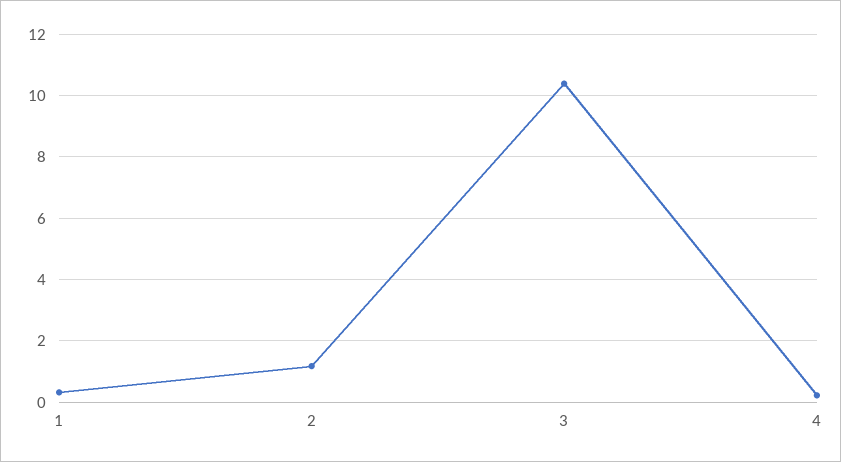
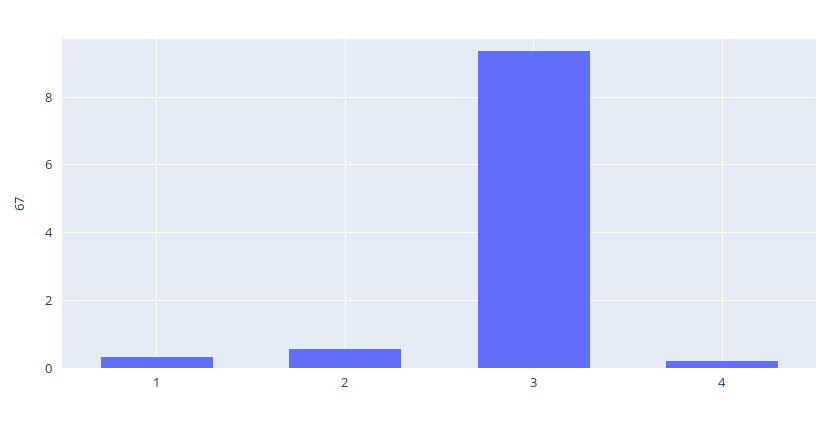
2: 1.2 -> 0.6
3: 10.4 -> 9.4

